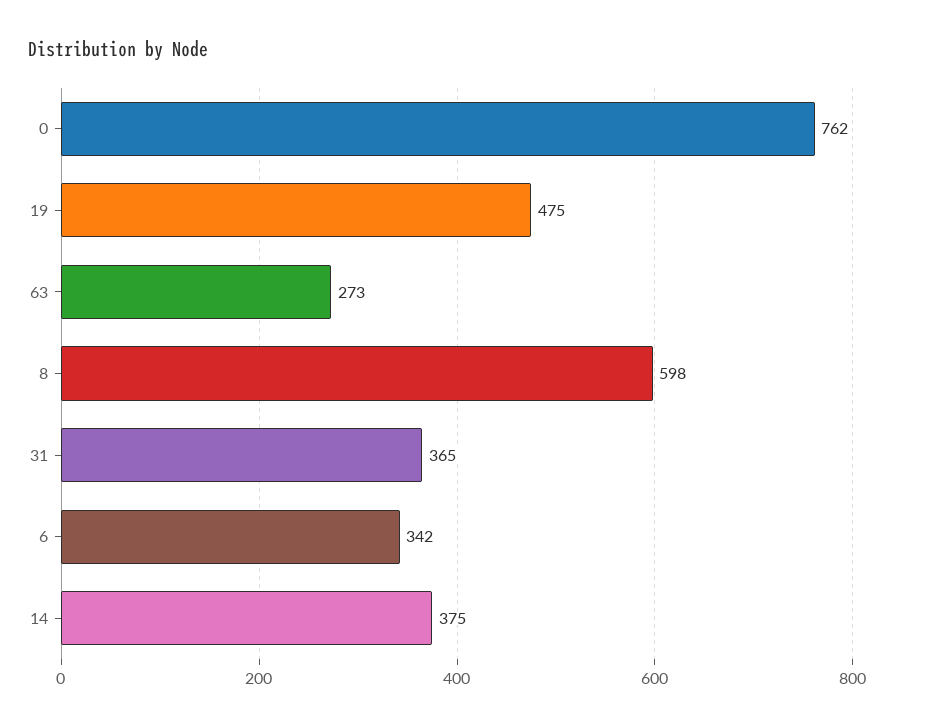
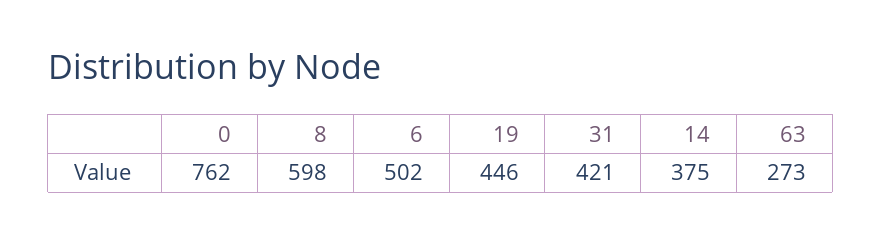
19: 475 -> 446
31: 365 -> 421
6: 342 -> 502

